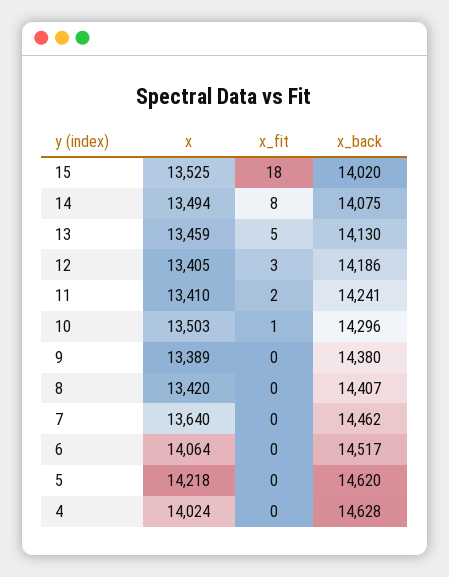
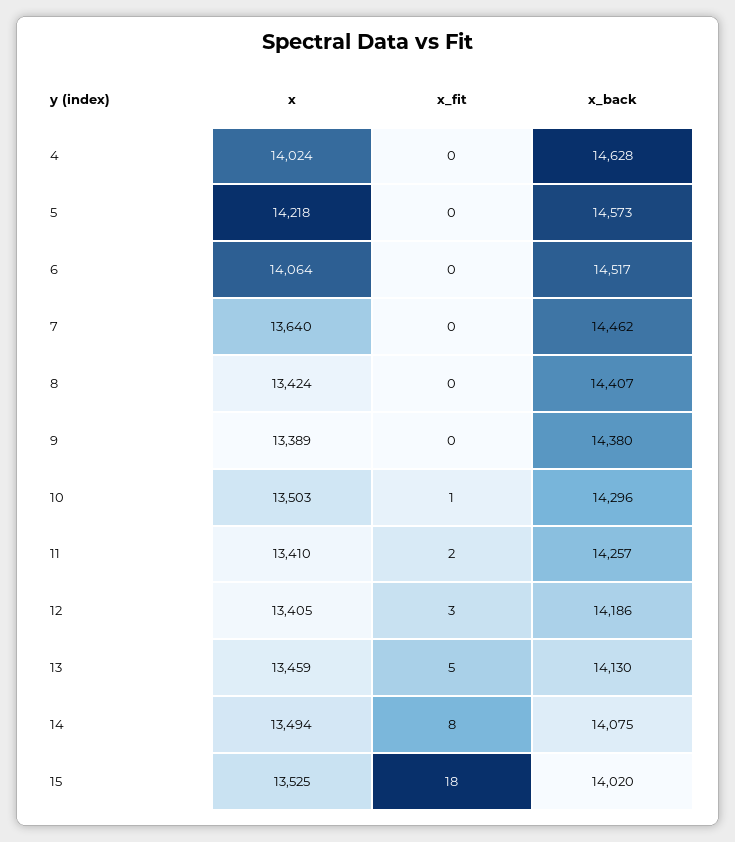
x_back, 11: 14241 -> 14257
x, 8: 13420 -> 13424
x_back, 5: 14620 -> 14573

